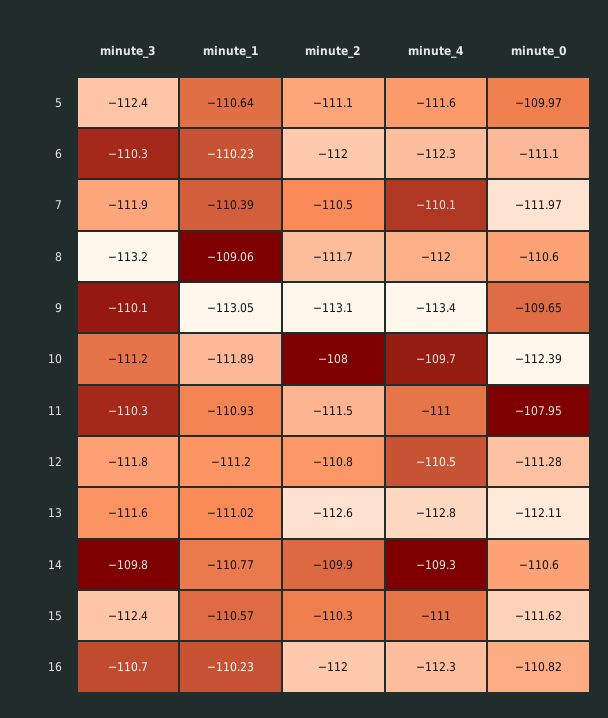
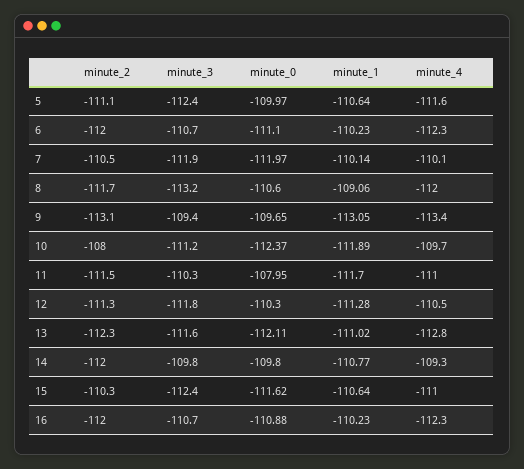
minute_3, 6: -110.3 -> -110.7
minute_1, 7: -110.39 -> -110.14
minute_3, 9: -110.1 -> -109.4
minute_0, 10: -112.39 -> -112.37
minute_1, 11: -110.93 -> -111.7
minute_1, 12: -111.2 -> -111.28
minute_2, 12: -110.8 -> -111.3
minute_0, 12: -111.28 -> -110.3
minute_2, 13: -112.6 -> -112.3
minute_2, 14: -109.9 -> -112
minute_0, 14: -110.6 -> -109.8
minute_1, 15: -110.57 -> -110.64
minute_0, 16: -110.82 -> -110.88

